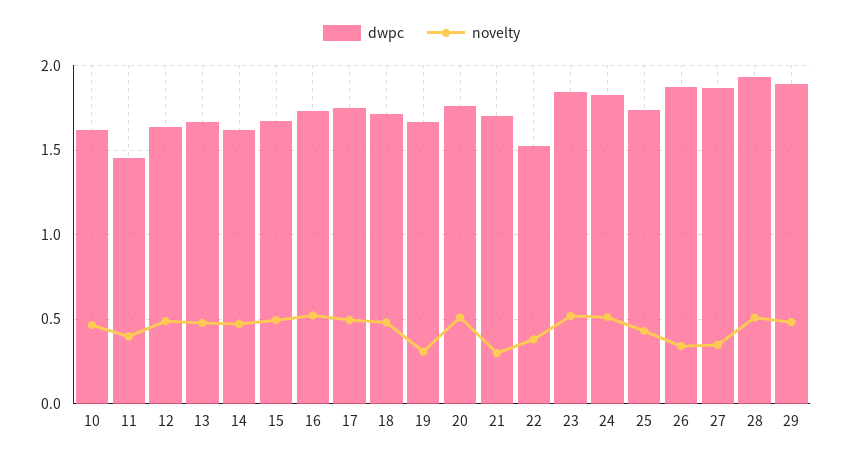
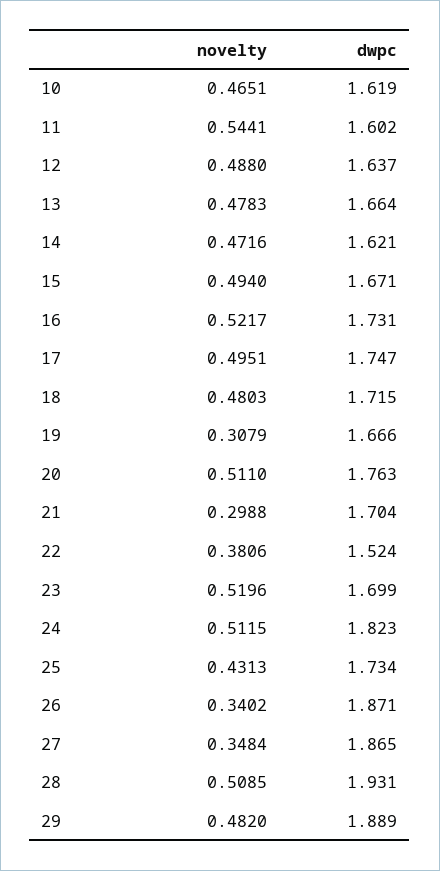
dwpc, 11: 1.45 -> 1.602
novelty, 11: 0.4 -> 0.5441
dwpc, 23: 1.85 -> 1.699

